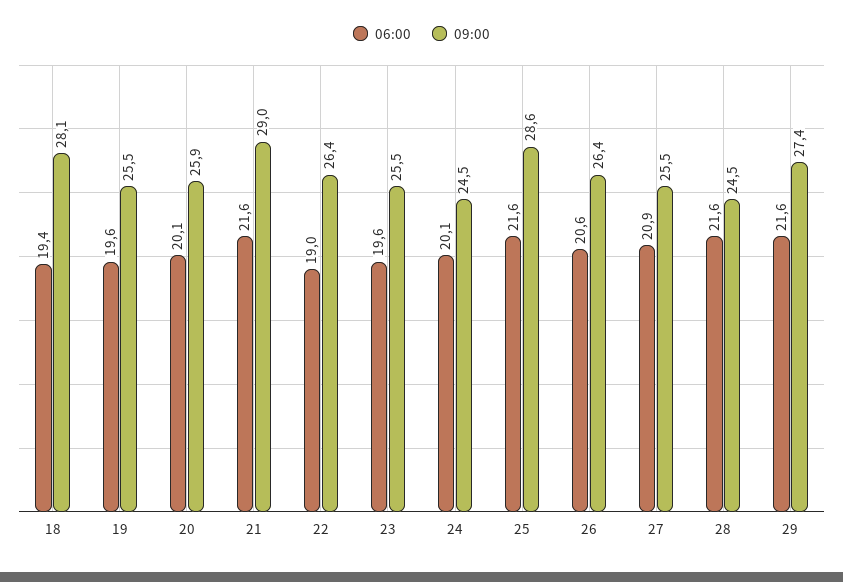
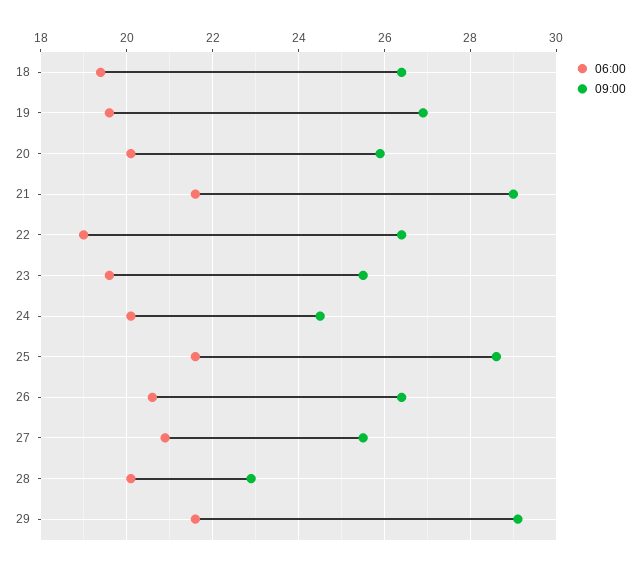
09:00, 18: 28.1 -> 26.5
09:00, 19: 25.5 -> 27
06:00, 28: 21.6 -> 20
09:00, 28: 24.5 -> 23
09:00, 29: 27.4 -> 29

